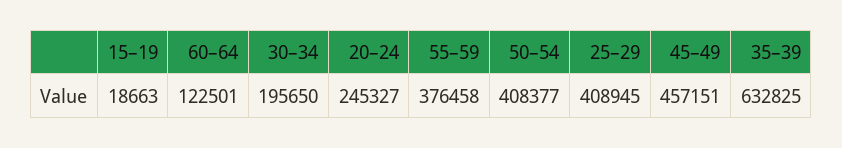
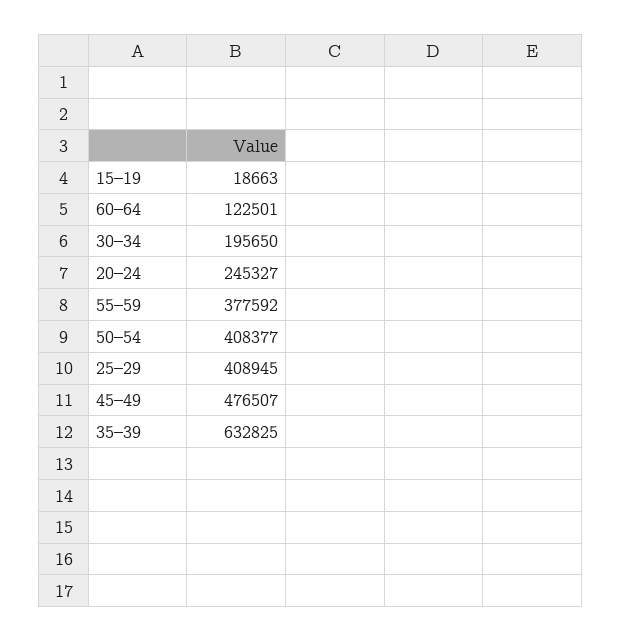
55–59: 376458 -> 377592
45–49: 457151 -> 476507

